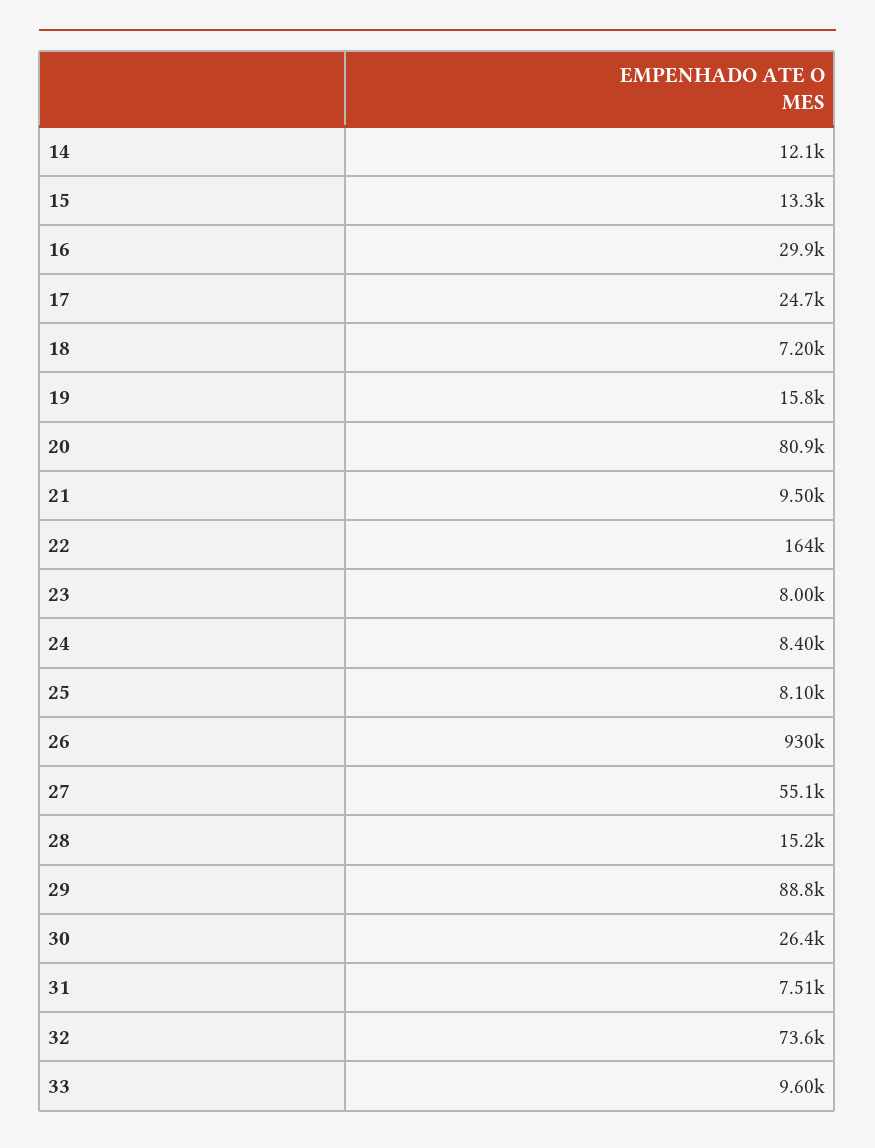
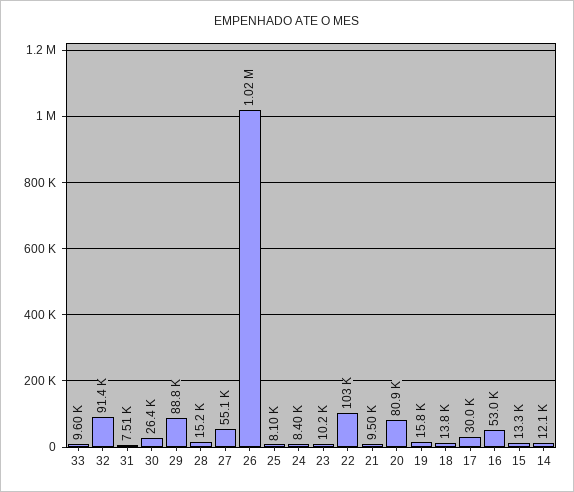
16: 29900 -> 53000
17: 24700 -> 30000
18: 7200 -> 13800
22: 164000 -> 103000
23: 8000 -> 10200
26: 930000 -> 1020000
32: 73600 -> 91400

